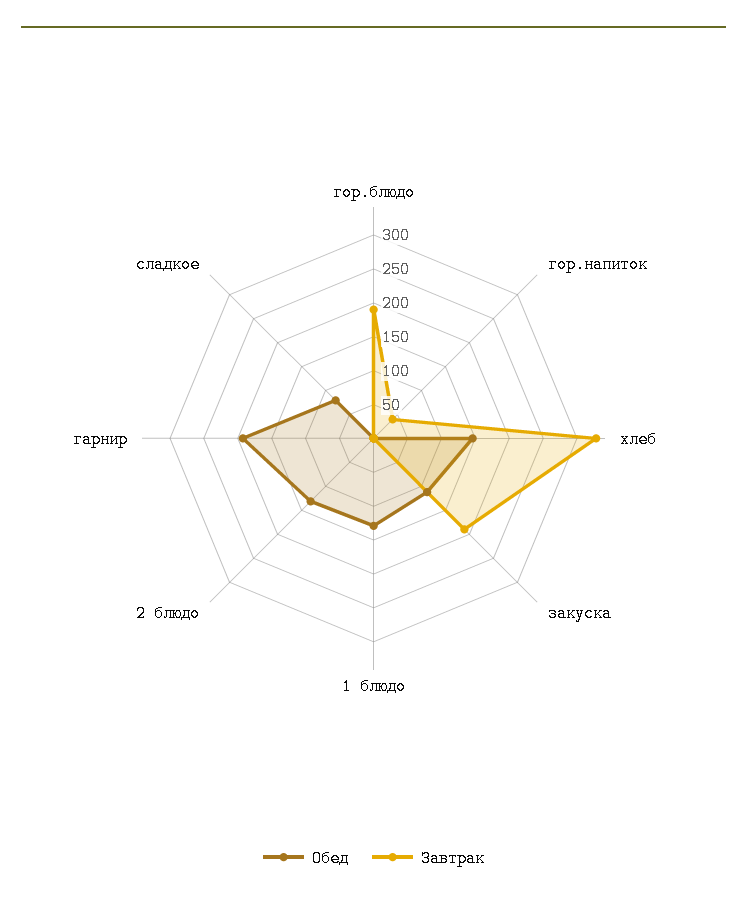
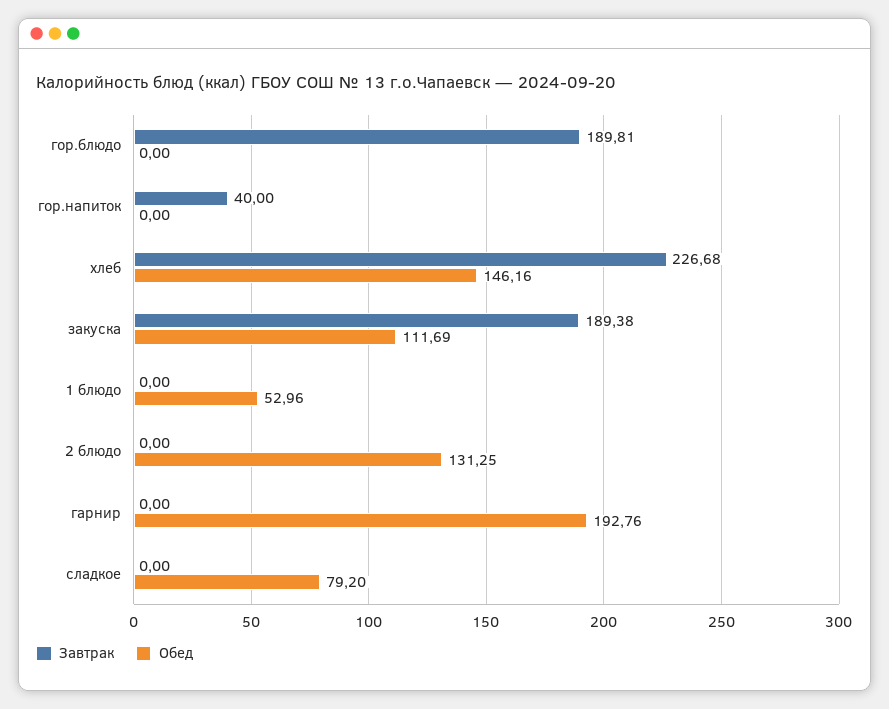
Завтрак, хлеб: 325 -> 226.68
Обед, 1 блюдо: 125 -> 52.96

